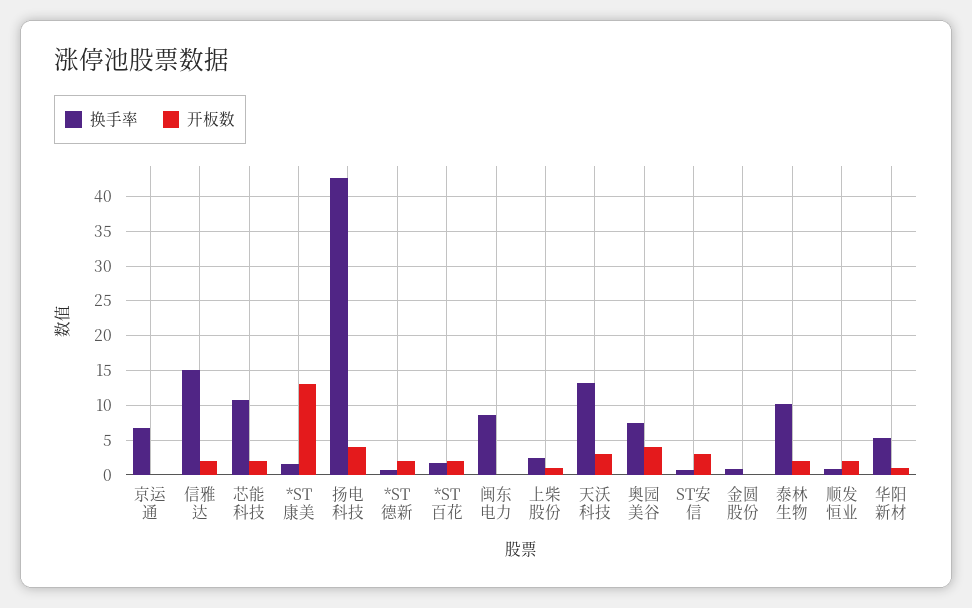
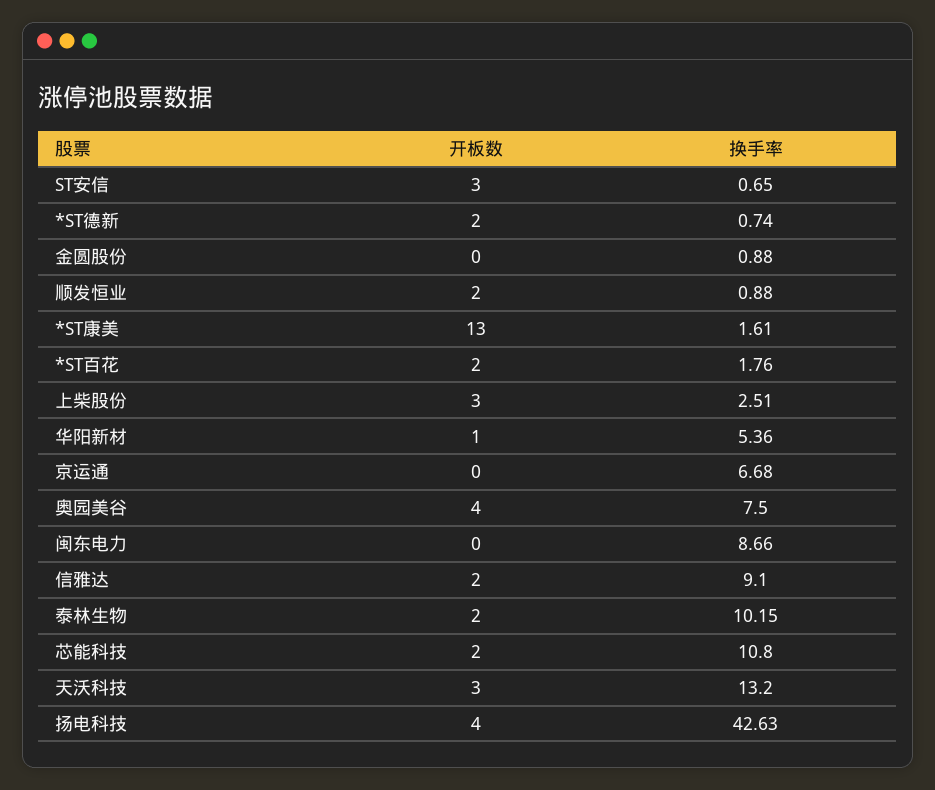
换手率, 信雅达: 15 -> 9.1
开板数, 上柴股份: 1 -> 3

